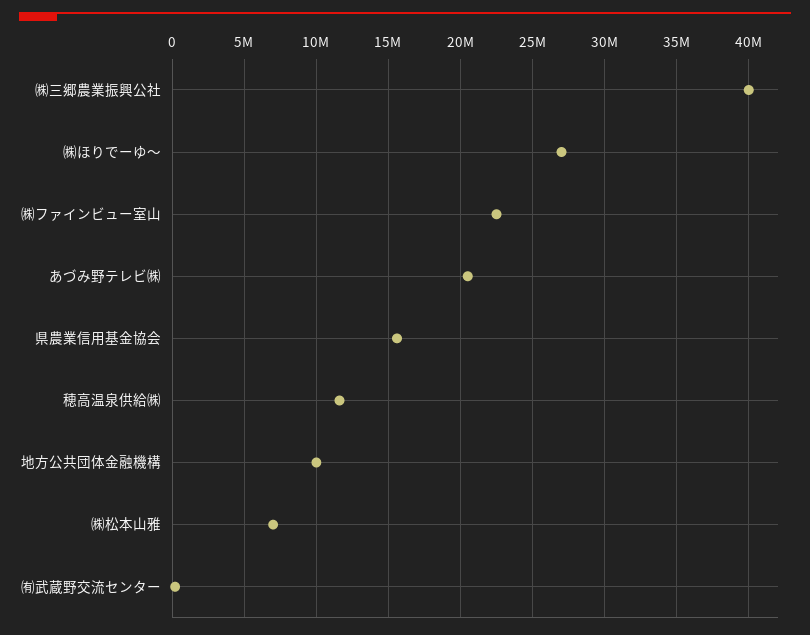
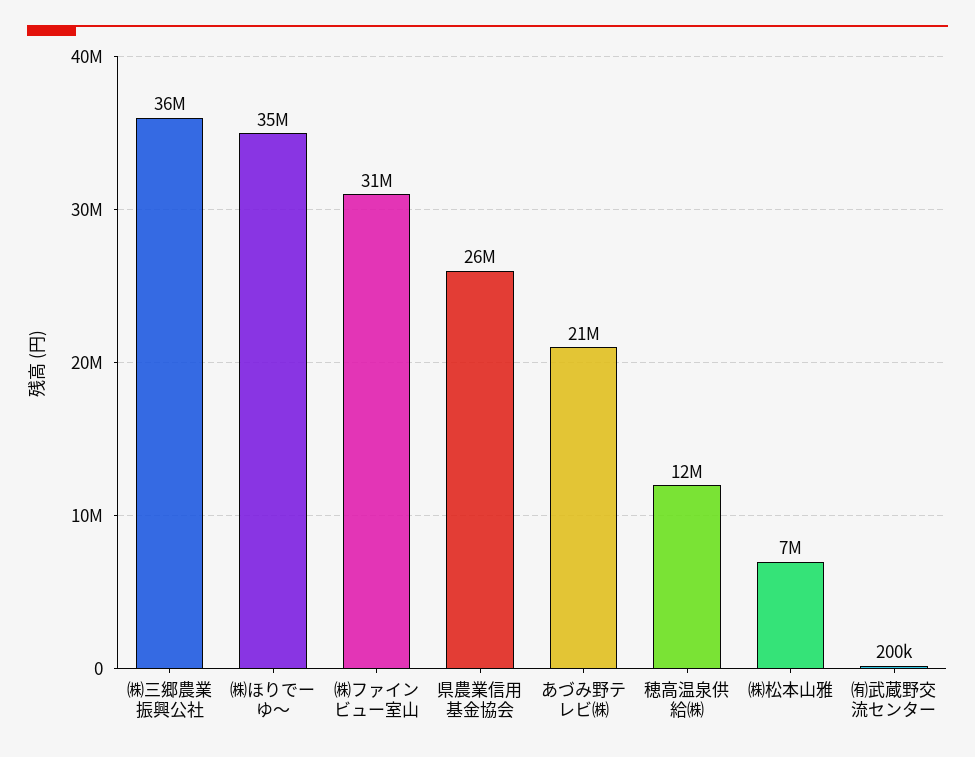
㈱三郷農業振興公社: 40000000 -> 36000000
㈱ほりでーゆ～: 27000000 -> 35000000
㈱ファインビュー室山: 22500000 -> 31000000
県農業信用基金協会: 15500000 -> 26000000
地方公共団体金融機構: 10000000 -> none

